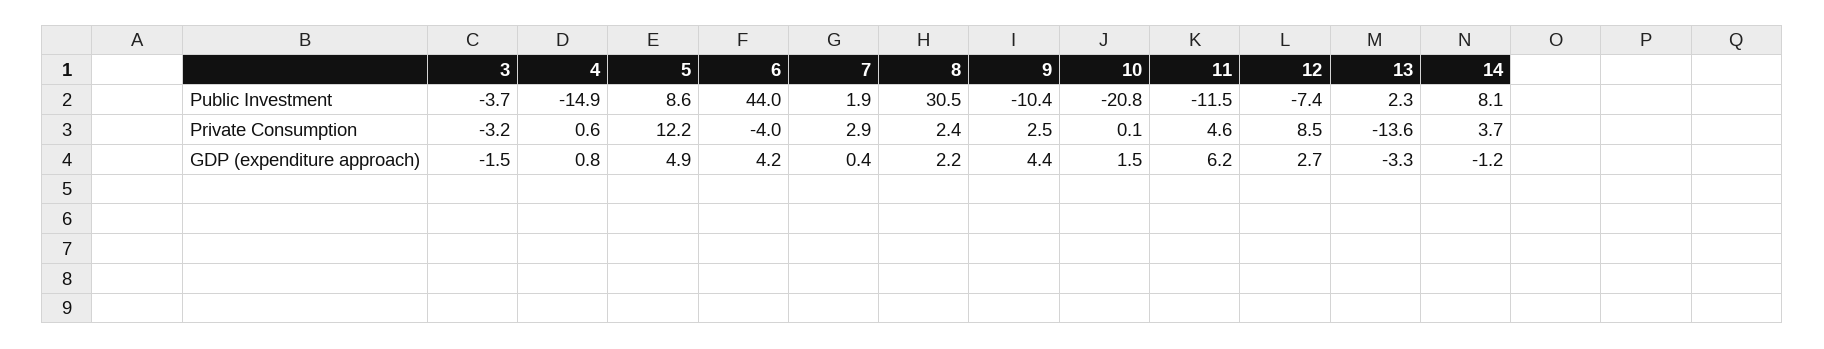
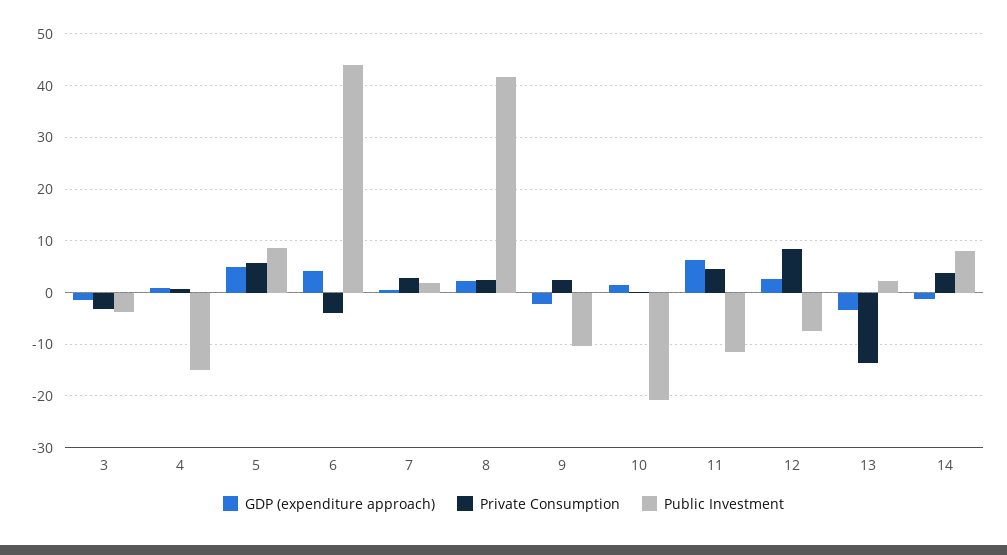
Public Investment, 8: 30.5 -> 42
Private Consumption, 5: 12.2 -> 6
GDP (expenditure approach), 9: 4.4 -> -2

